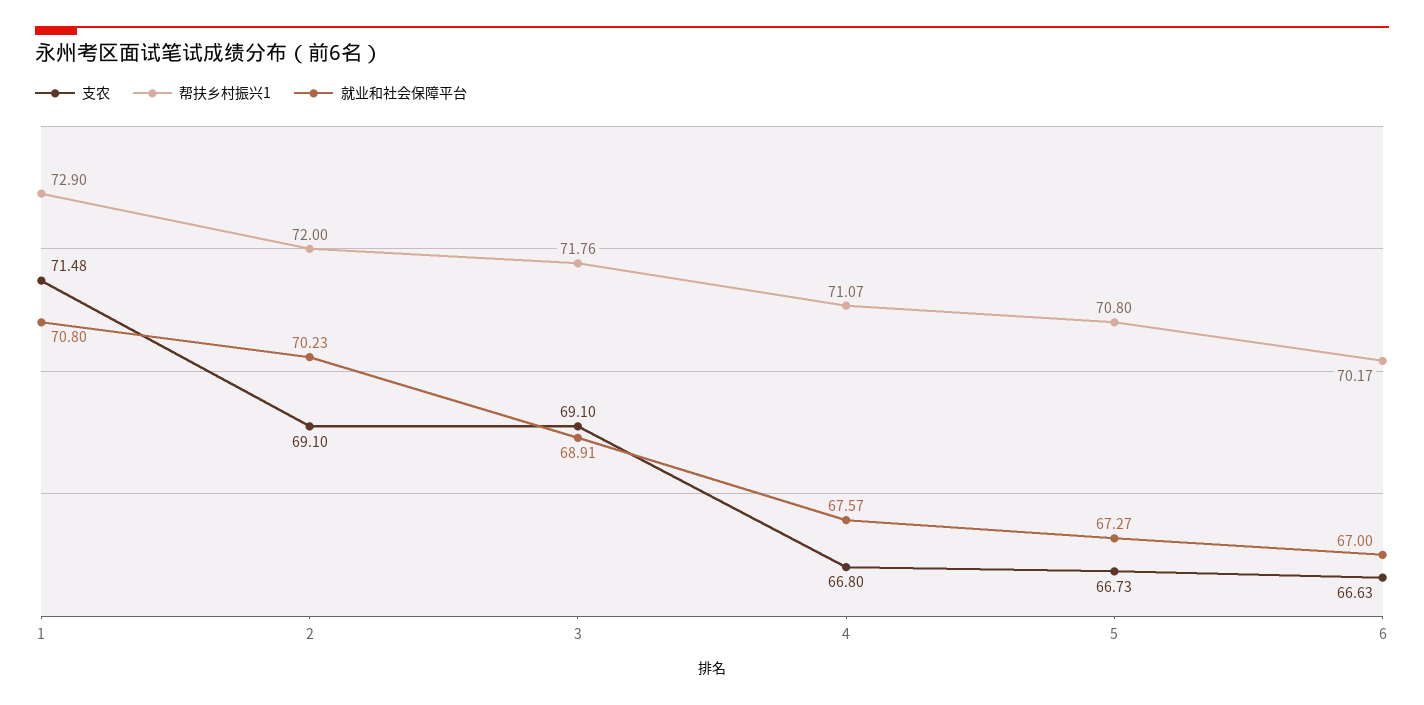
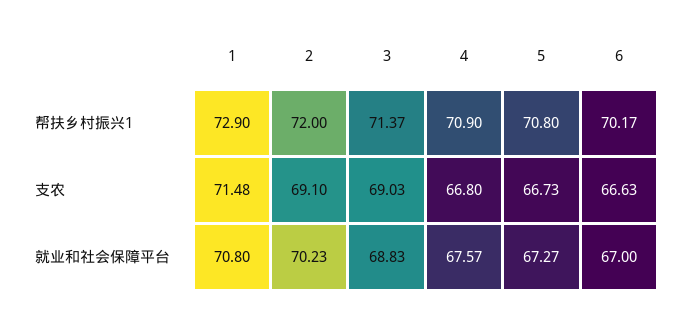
支农, 3: 69.1 -> 69.03
帮扶乡村振兴1, 3: 71.76 -> 71.37
就业和社会保障平台, 3: 68.91 -> 68.83
帮扶乡村振兴1, 4: 71.07 -> 70.9

